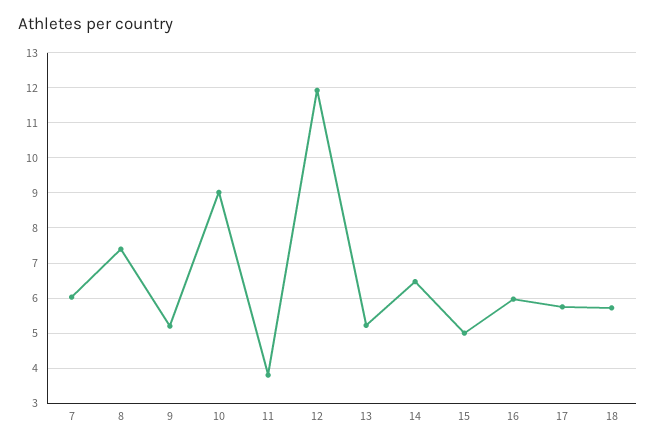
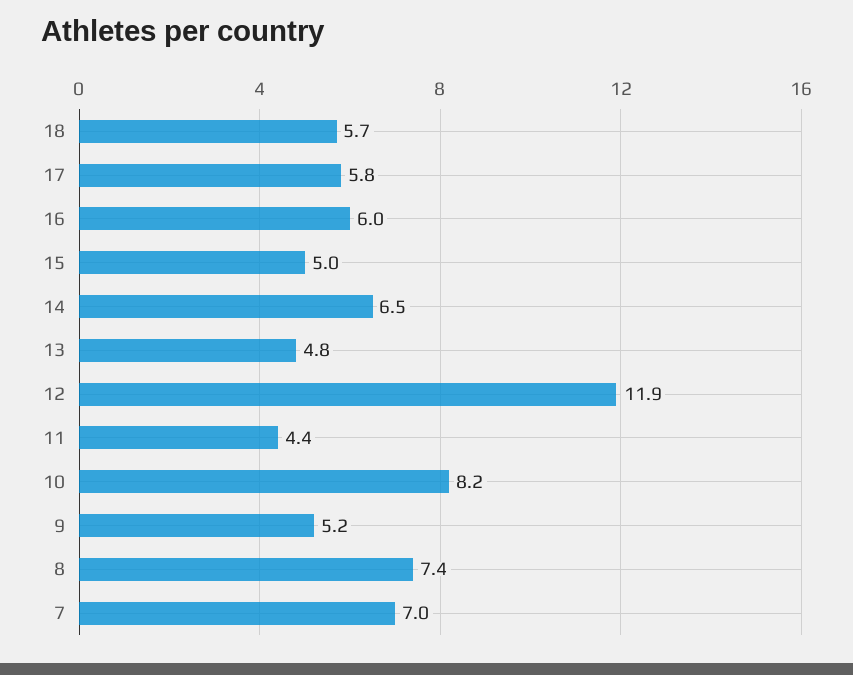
7: 6 -> 7
10: 9 -> 8.2
11: 3.8 -> 4.4
13: 5.2 -> 4.8

